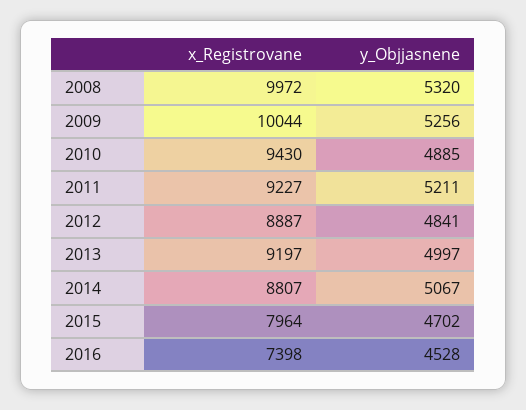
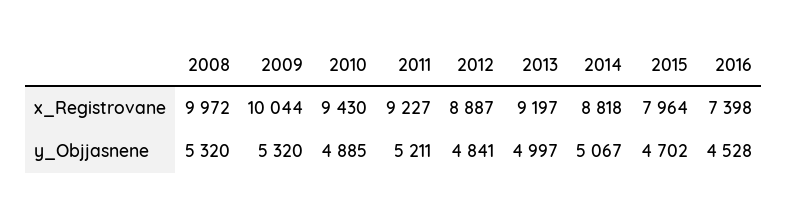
y_Objjasnene, 2009: 5256 -> 5320
x_Registrovane, 2014: 8807 -> 8818

